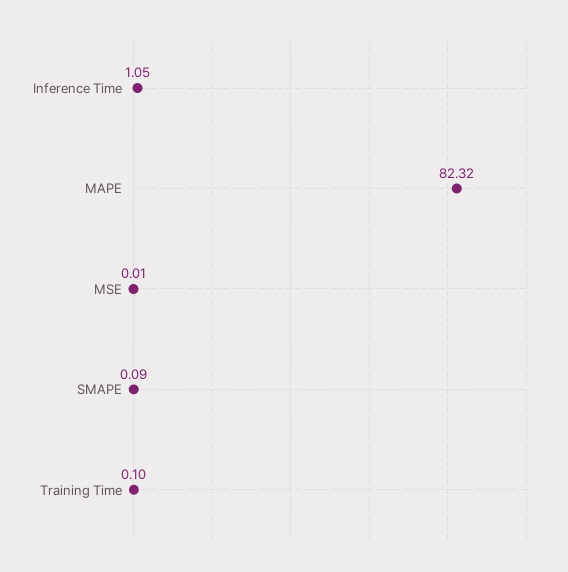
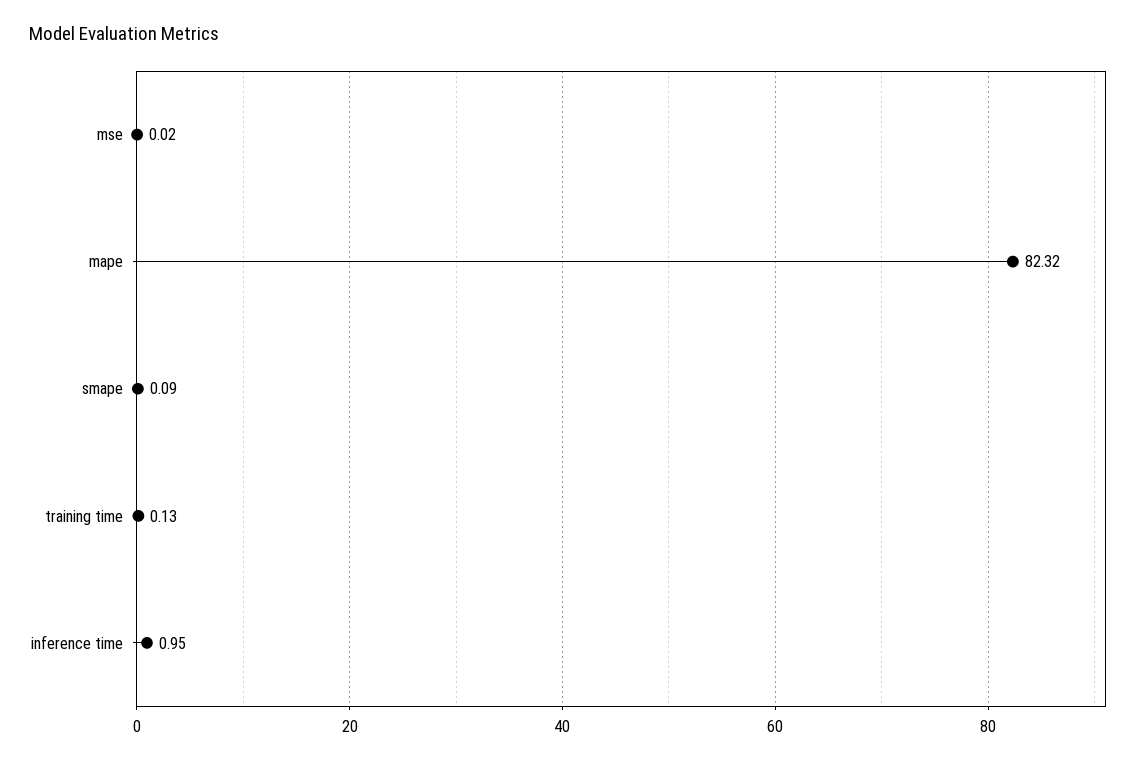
Inference Time: 1.05 -> 0.95
MSE: 0.01 -> 0.02
Training Time: 0.1 -> 0.13

